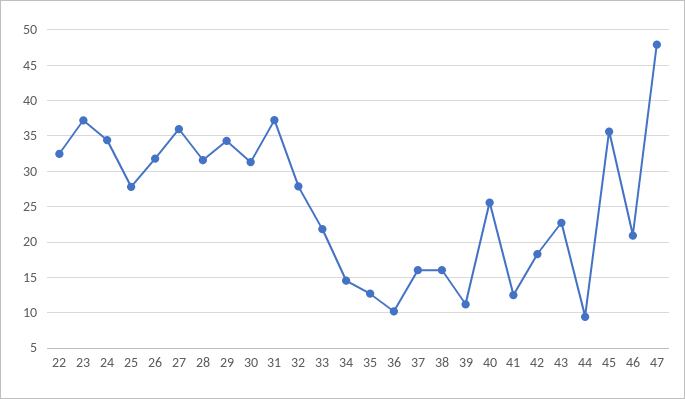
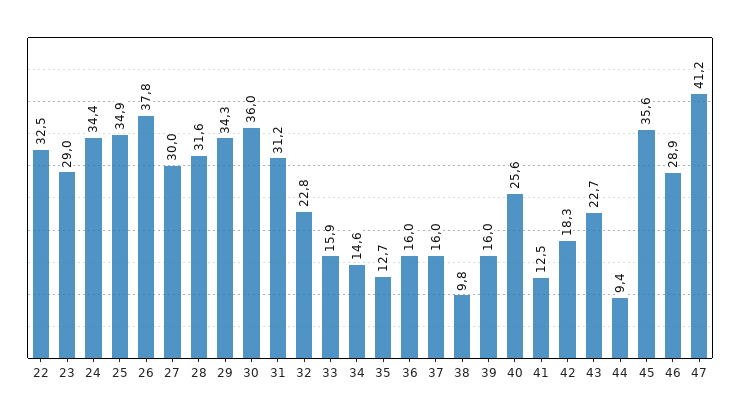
23: 37 -> 29
25: 28 -> 34.9
26: 32 -> 37.8
27: 36 -> 30
30: 31 -> 36
31: 37 -> 31.2
32: 28 -> 22.8
33: 22 -> 15.9
36: 10 -> 16
38: 16 -> 9.8
39: 11 -> 16
46: 21 -> 28.9
47: 48 -> 41.2

